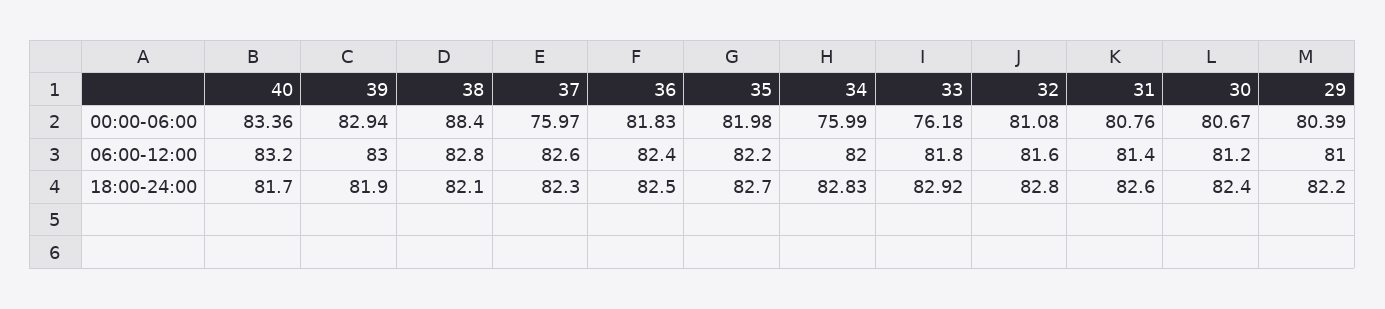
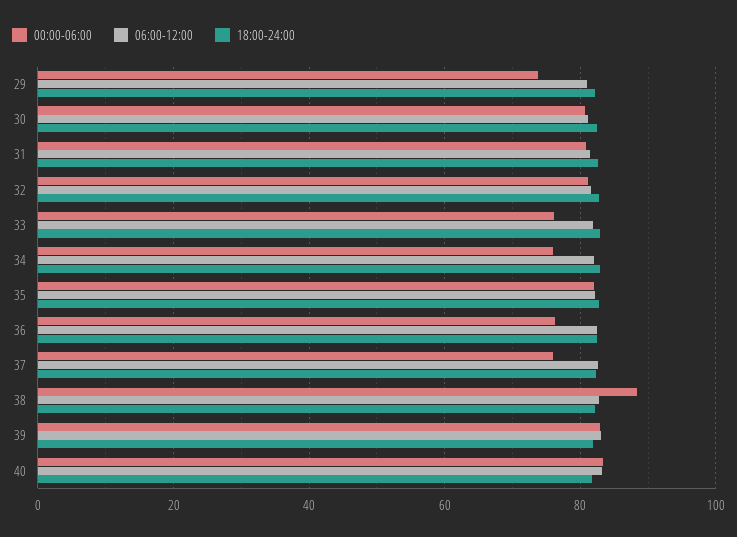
00:00-06:00, 36: 81.83 -> 76
00:00-06:00, 29: 80.39 -> 74

